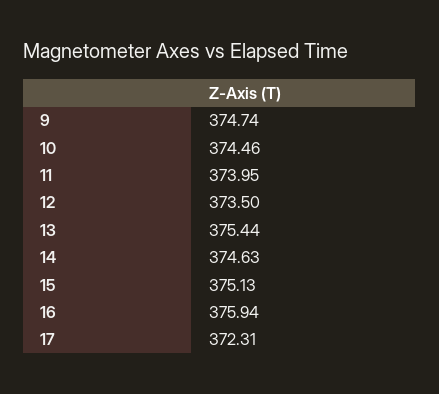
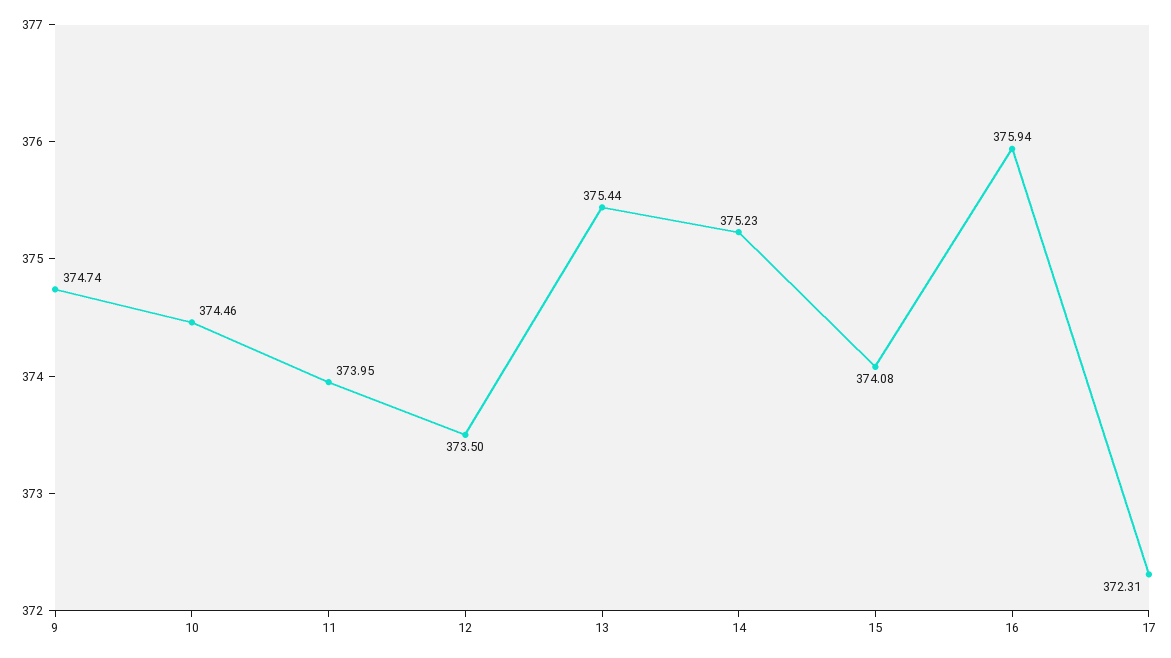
14: 374.63 -> 375.23
15: 375.13 -> 374.08

